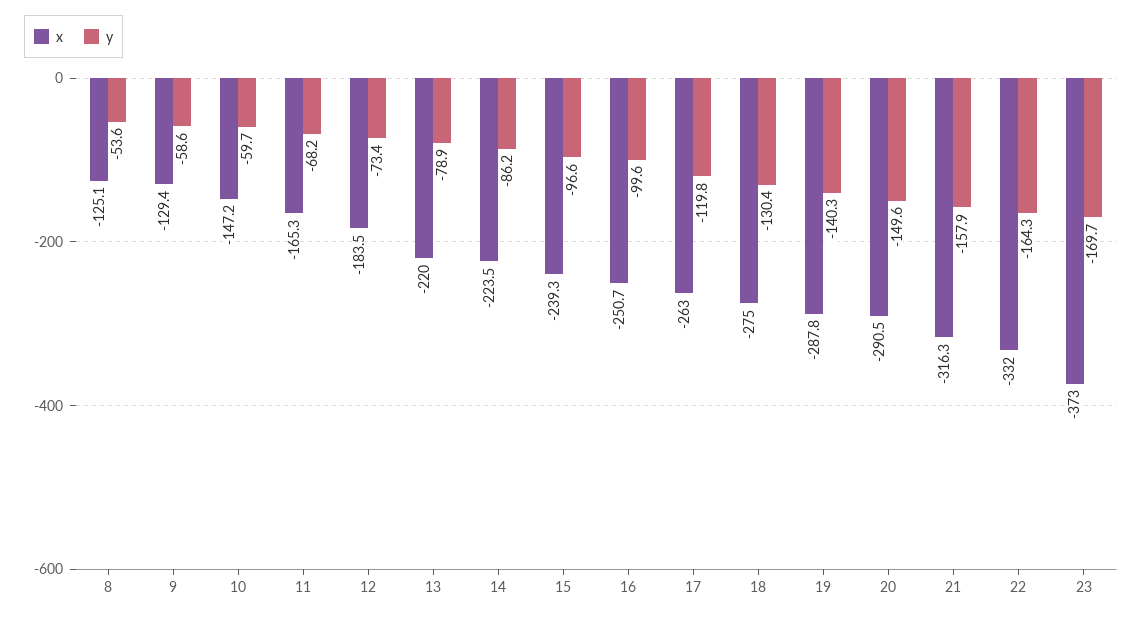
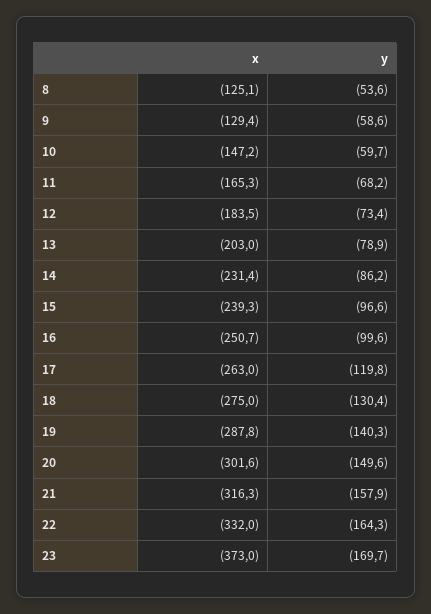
x, 13: -220 -> -203
x, 14: -223.5 -> -231.4
x, 20: -290.5 -> -301.6

